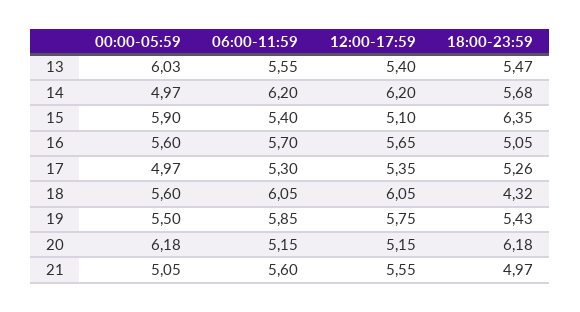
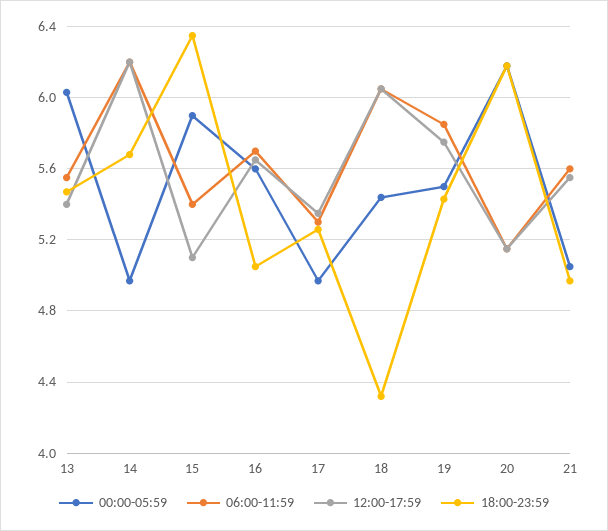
00:00-05:59, 18: 5.6 -> 5.45

